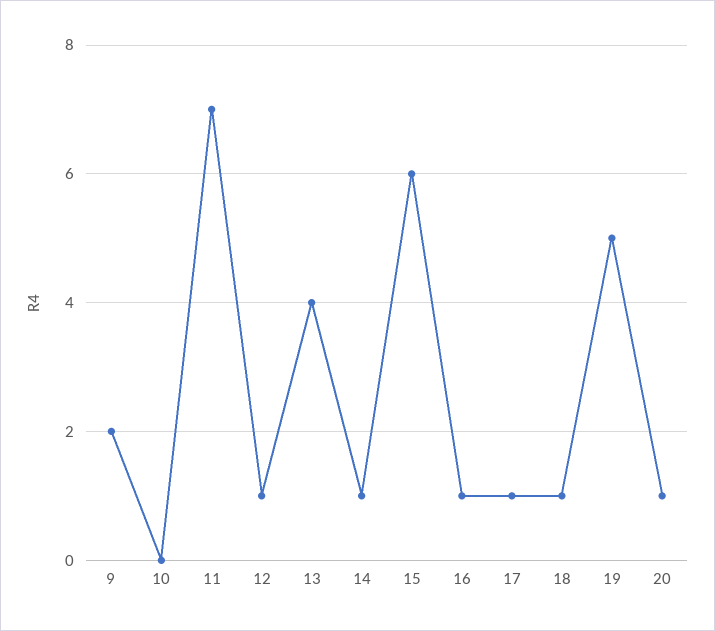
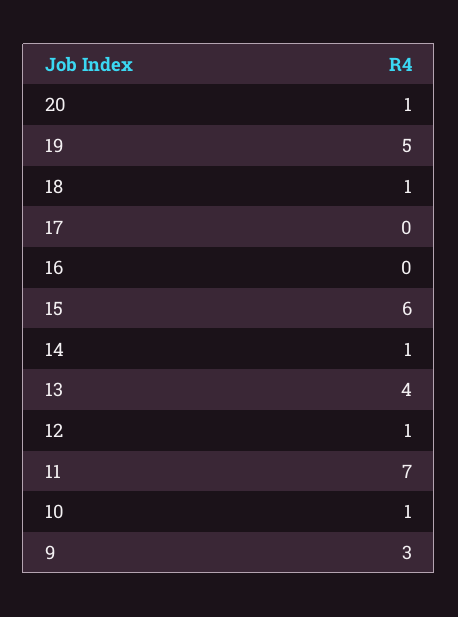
9: 2 -> 3
10: 0 -> 1
16: 1 -> 0
17: 1 -> 0

